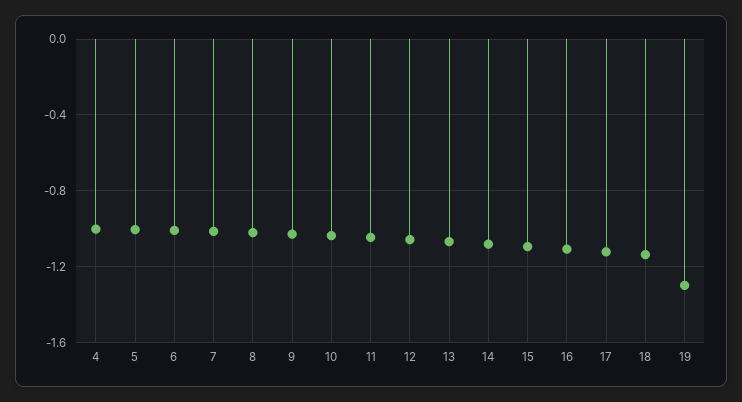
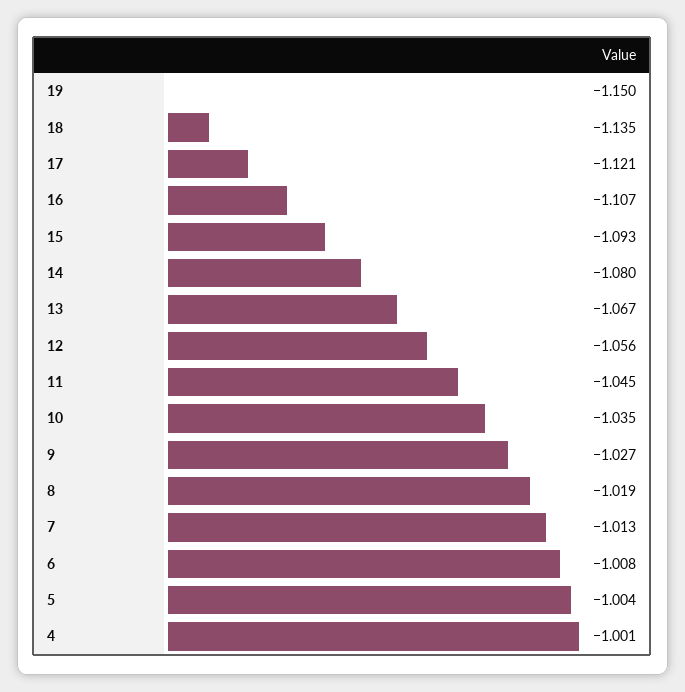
19: -1.3 -> -1.15

